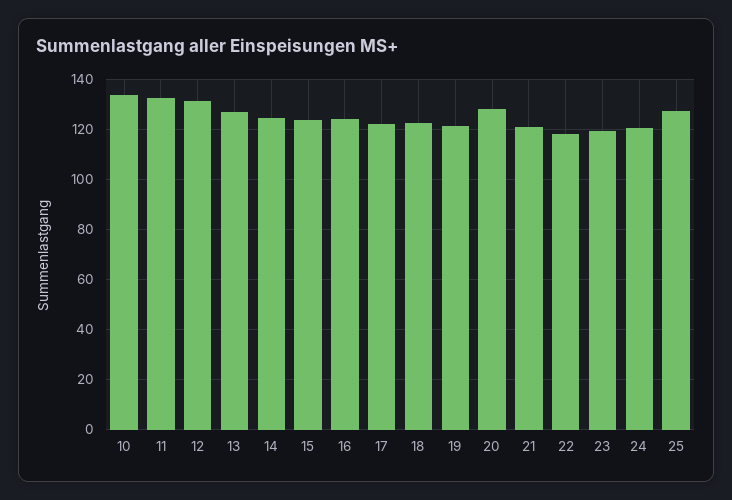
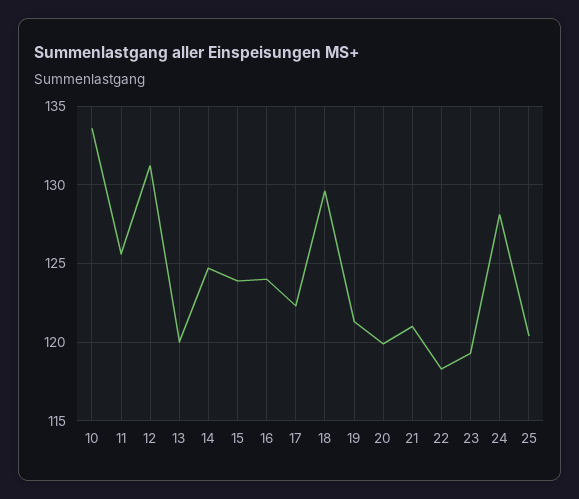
11: 132.5 -> 125.5
13: 127.5 -> 120
18: 122.5 -> 129.5
20: 127.5 -> 120
24: 120 -> 128
25: 127.5 -> 120.5

